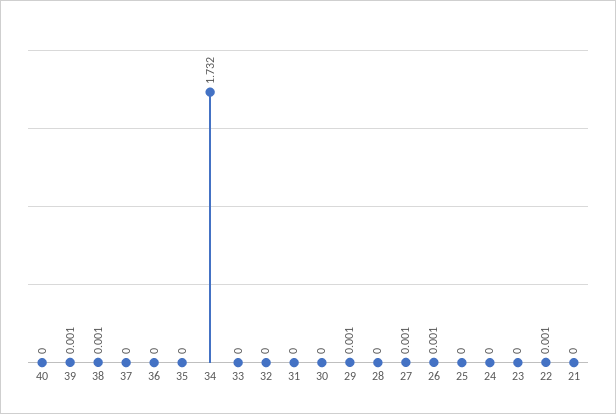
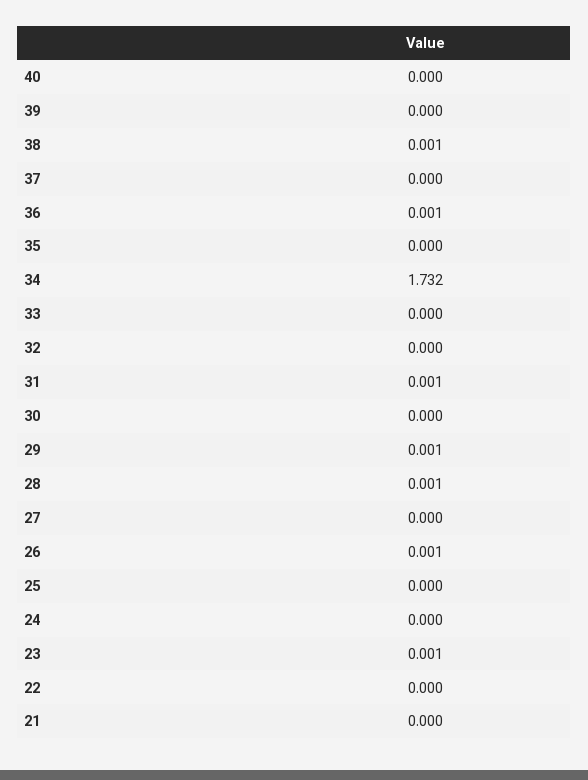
39: 0.001 -> 0
36: 0 -> 0.001
31: 0 -> 0.001
28: 0 -> 0.001
27: 0.001 -> 0
23: 0 -> 0.001
22: 0.001 -> 0

